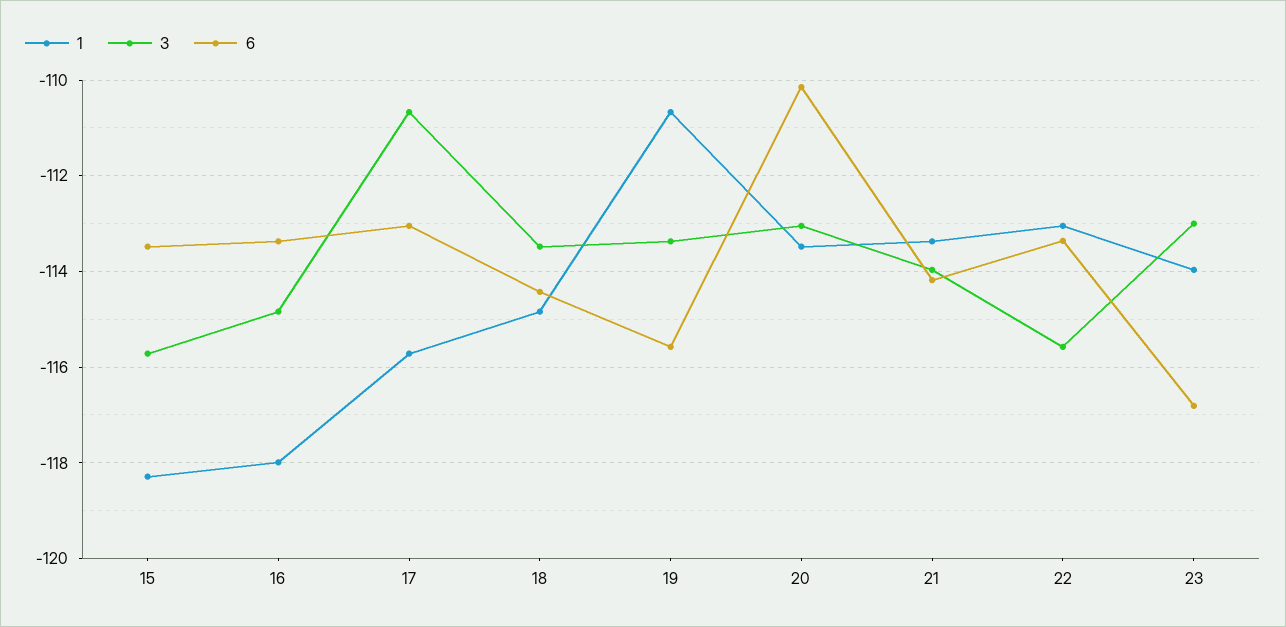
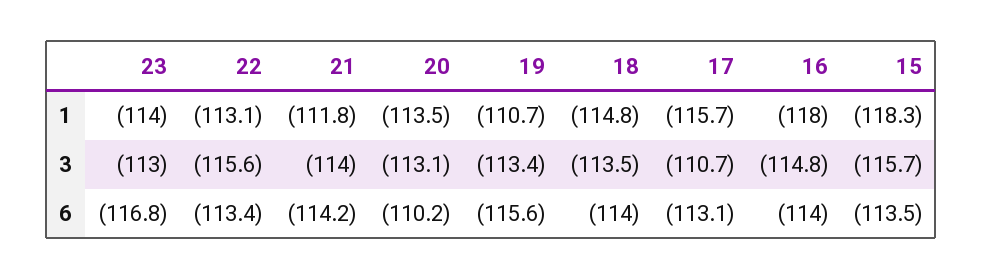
6, 16: -113.4 -> -114
6, 18: -114.4 -> -114
1, 21: -113.4 -> -111.8

